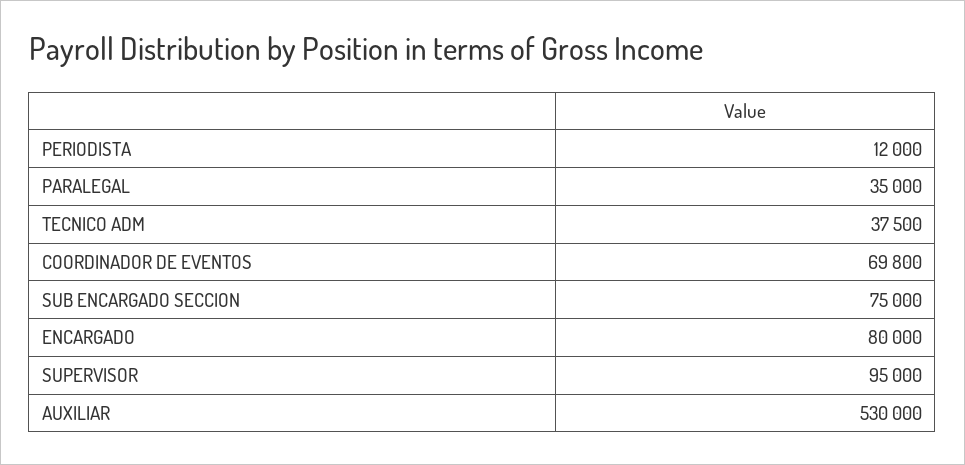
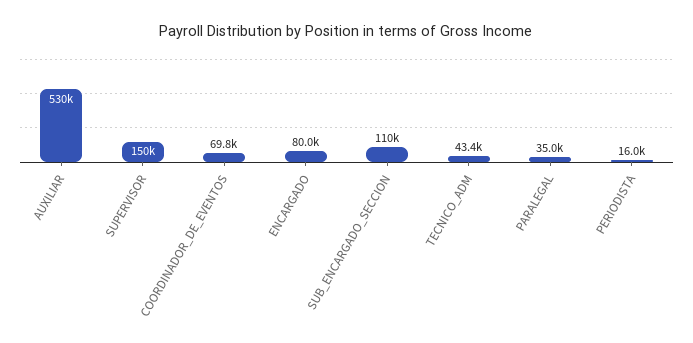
PERIODISTA: 12000 -> 16000
TECNICO ADM: 37500 -> 43400
SUB ENCARGADO SECCION: 75000 -> 110000
SUPERVISOR: 95000 -> 150000

